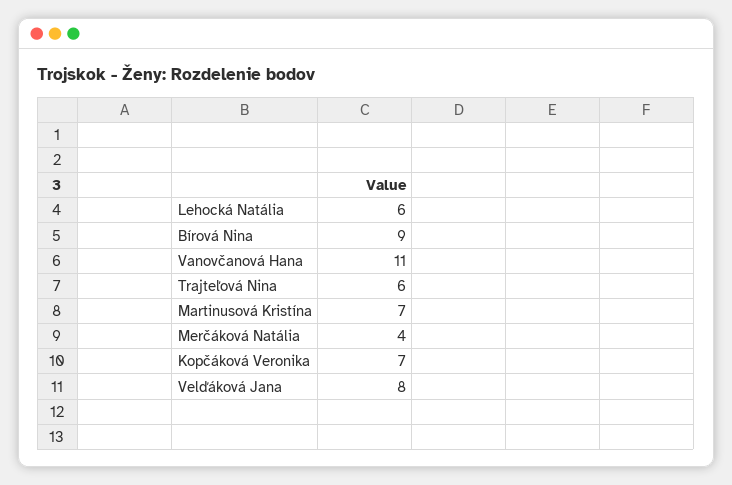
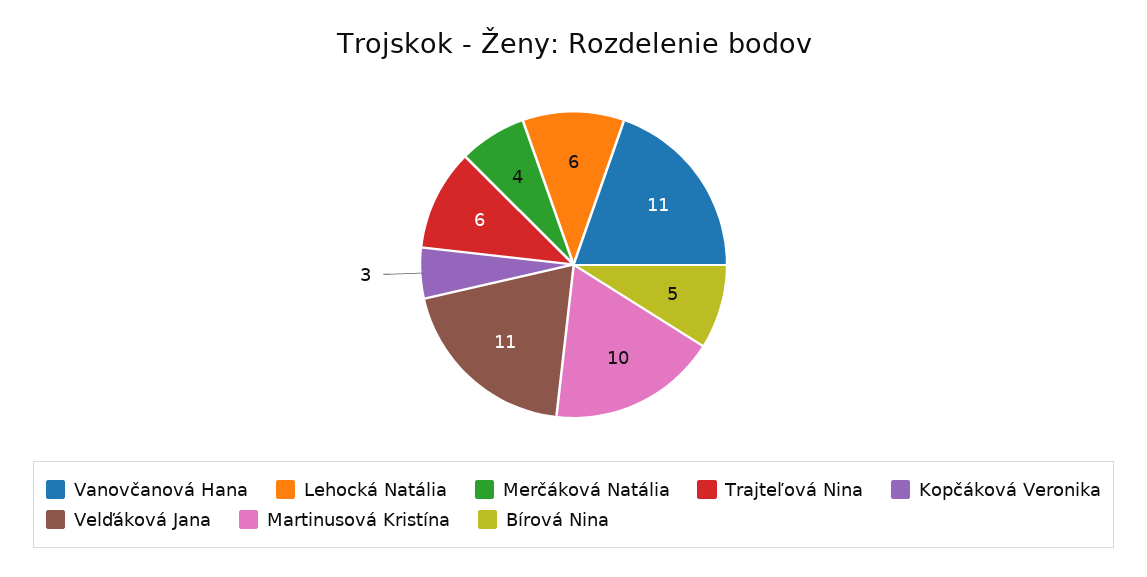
Bírová Nina: 9 -> 5
Martinusová Kristína: 7 -> 10
Kopčáková Veronika: 7 -> 3
Velďáková Jana: 8 -> 11

